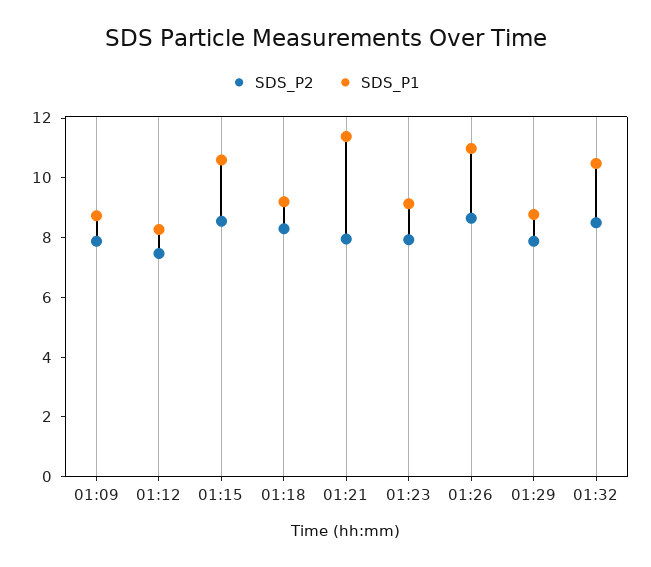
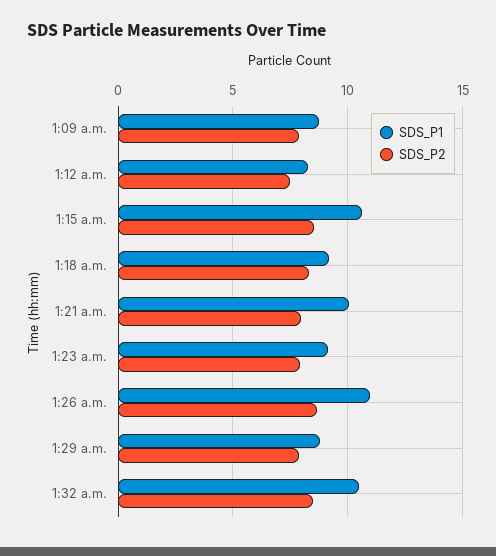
SDS_P1, 01:21: 11.5 -> 10

